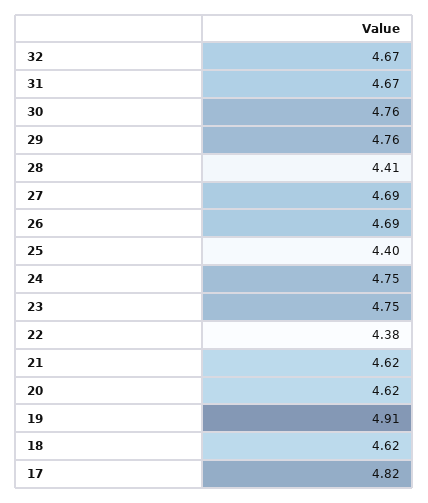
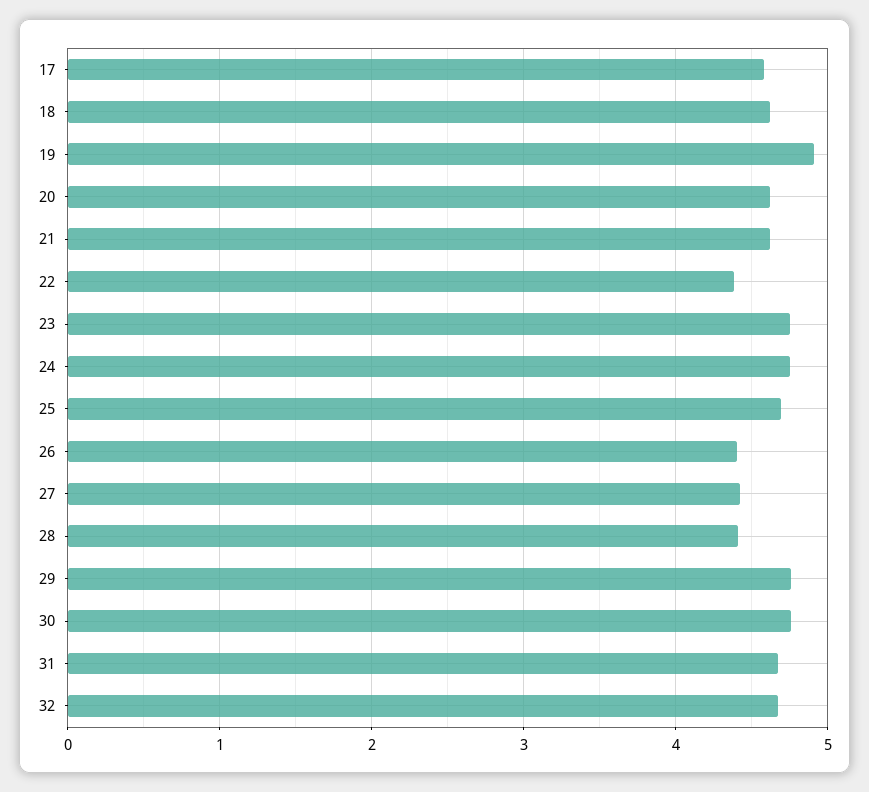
27: 4.69 -> 4.4
26: 4.69 -> 4.4
25: 4.4 -> 4.7
17: 4.82 -> 4.6

